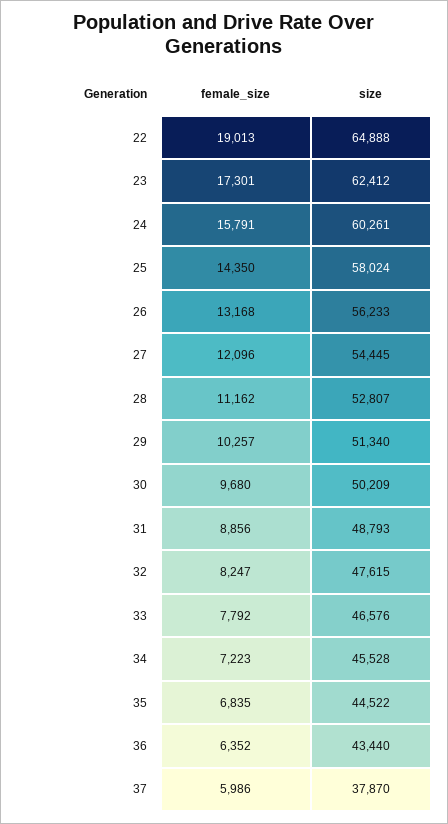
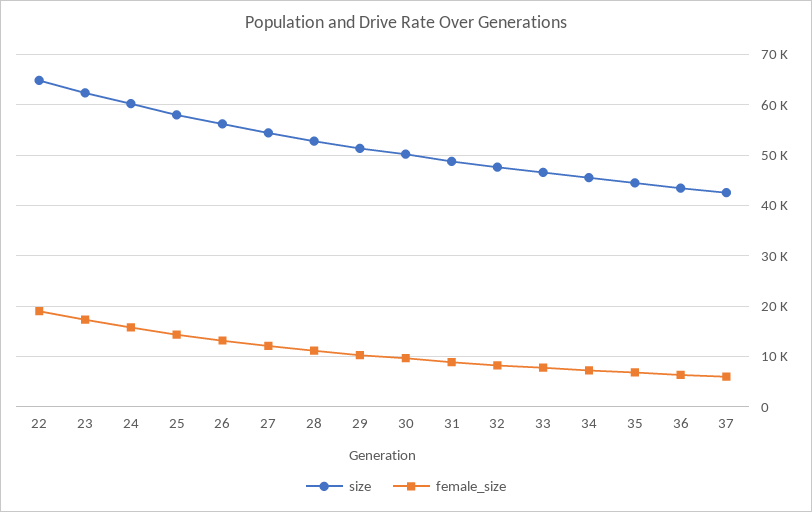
size, 37: 37870 -> 42000

